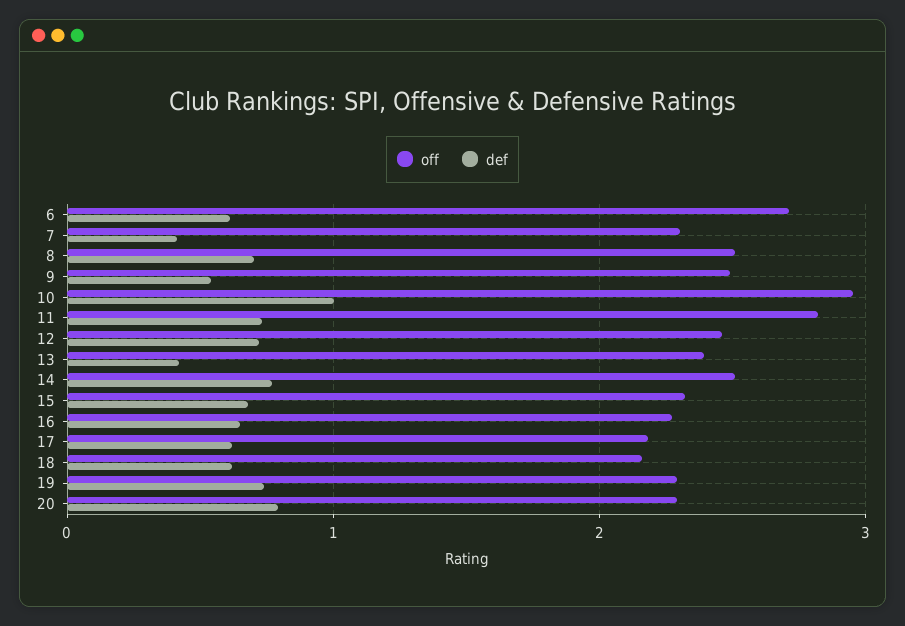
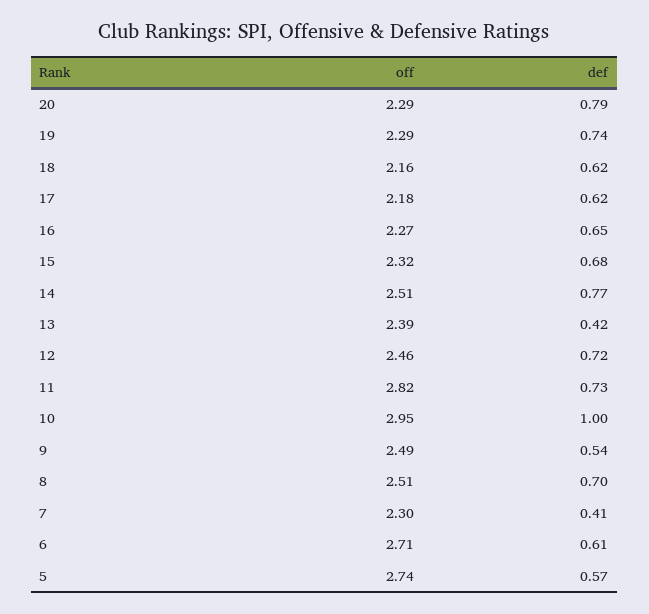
off, 5: none -> 2.74
def, 5: none -> 0.57

